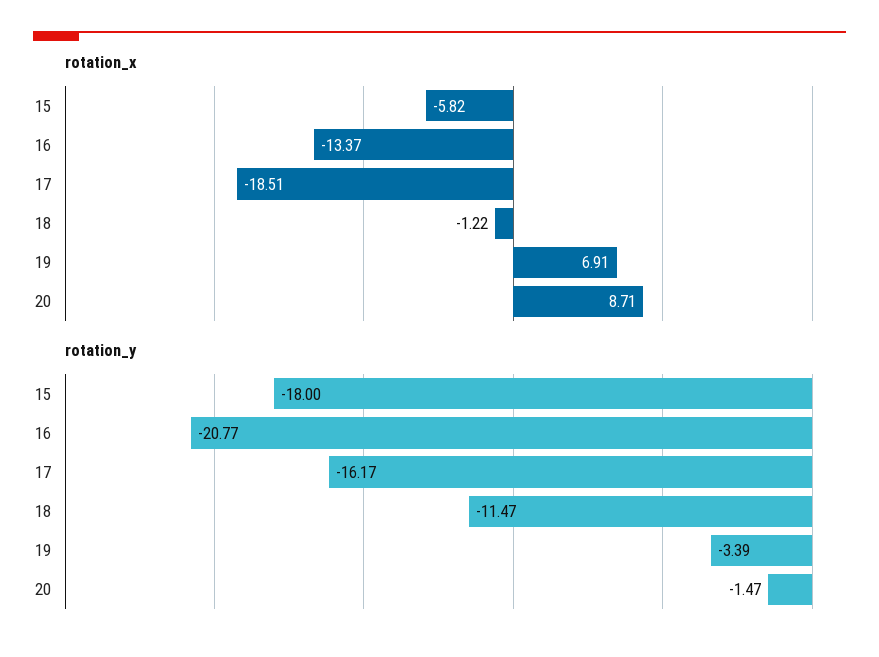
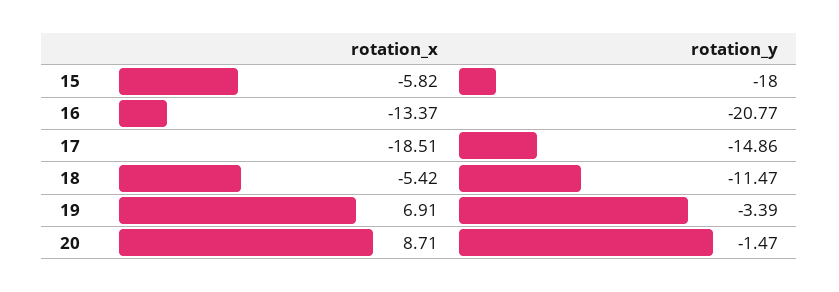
rotation_x, 18: -1.22 -> -5.42
rotation_y, 17: -16.17 -> -14.86

